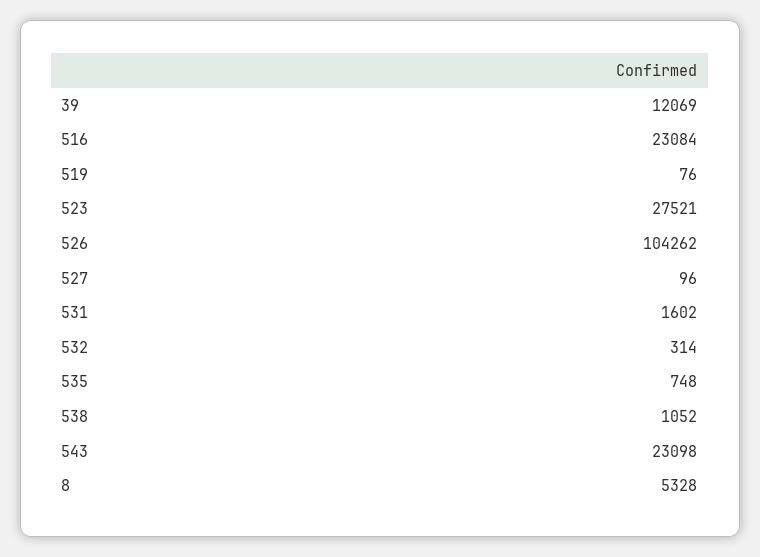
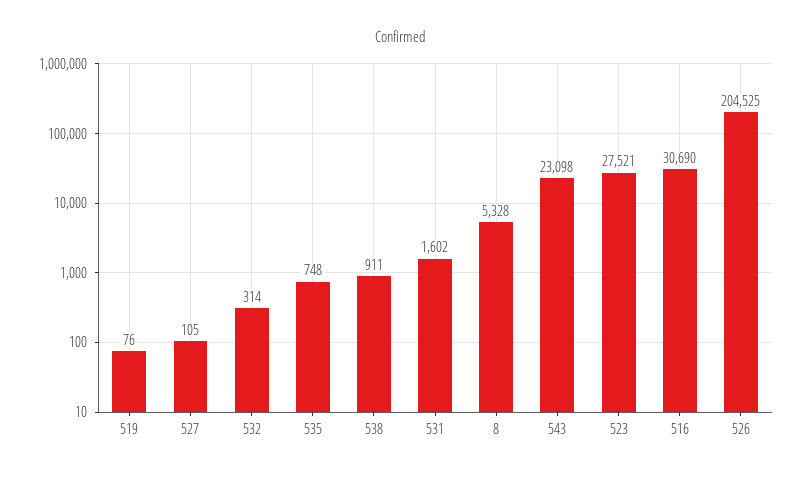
39: 12069 -> none
516: 23084 -> 30690
526: 104262 -> 204525
527: 96 -> 105
538: 1052 -> 911

